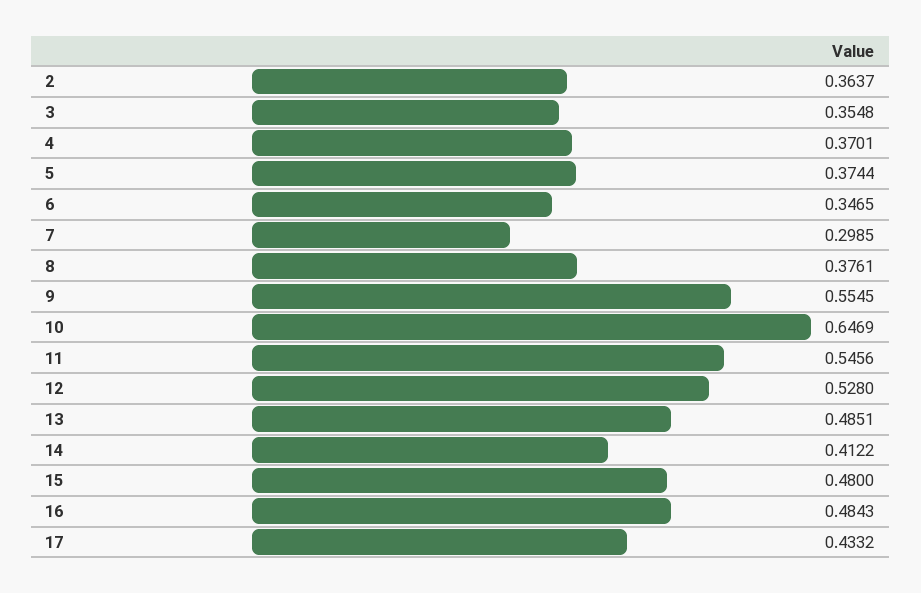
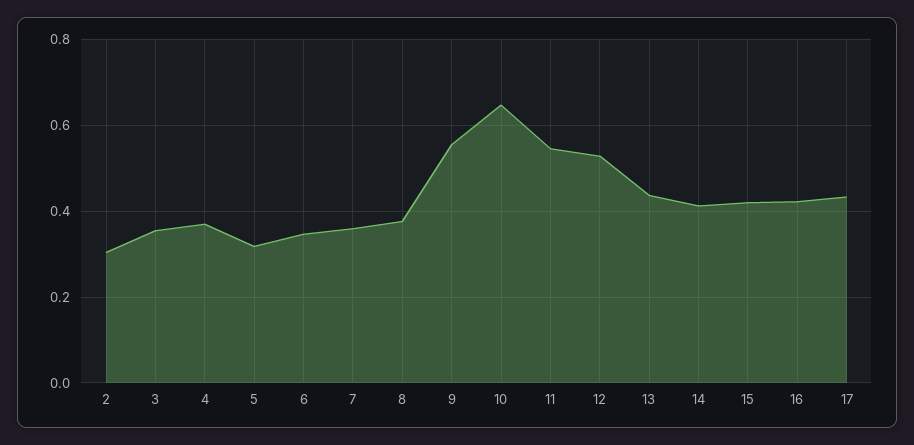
2: 0.3637 -> 0.3
5: 0.3744 -> 0.32
7: 0.2985 -> 0.36
13: 0.4851 -> 0.44
15: 0.48 -> 0.42
16: 0.4843 -> 0.42

